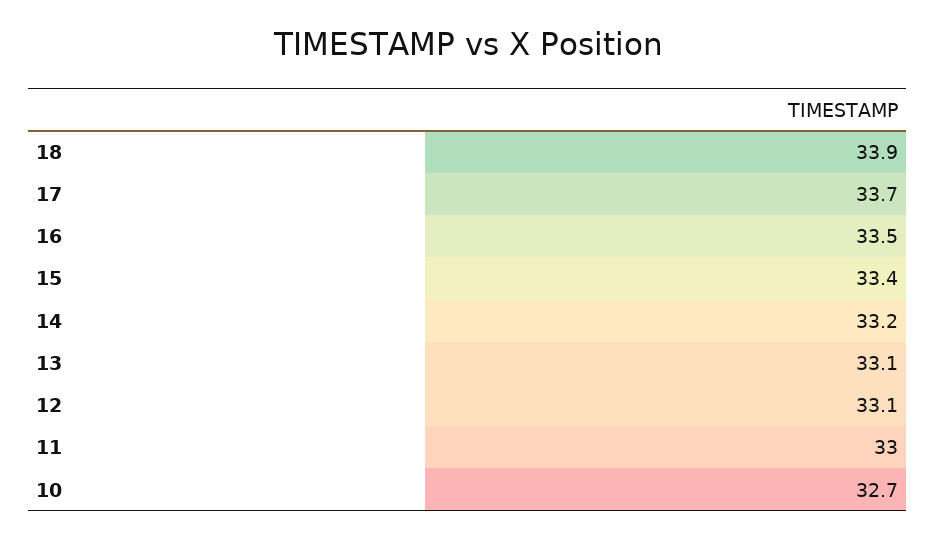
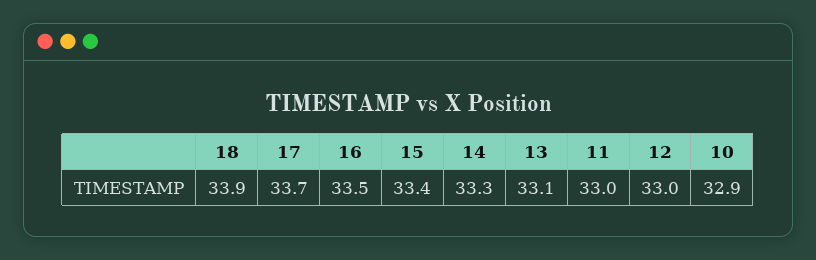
14: 33.2 -> 33.3
12: 33.1 -> 33
10: 32.7 -> 32.9

